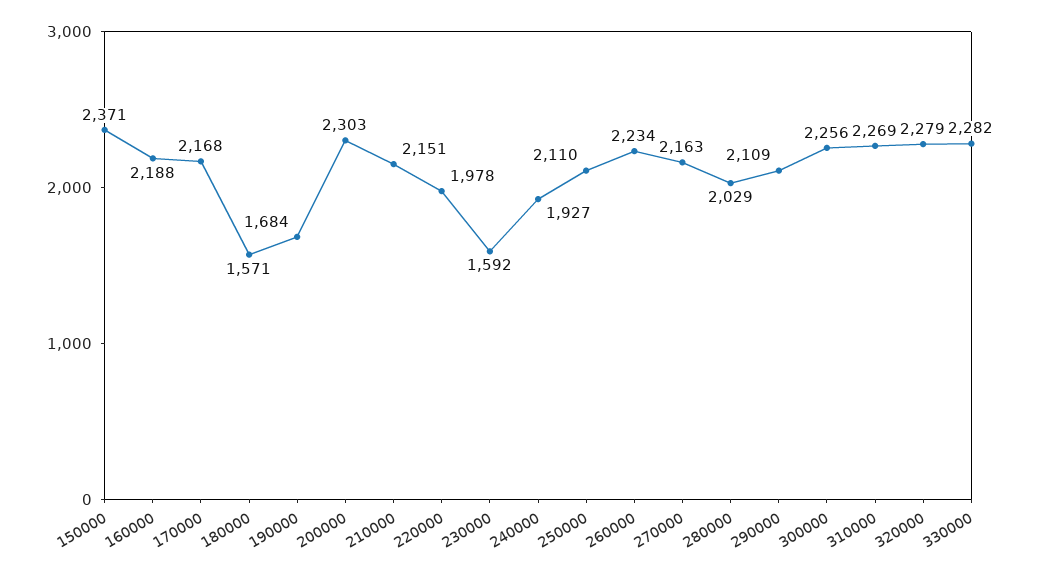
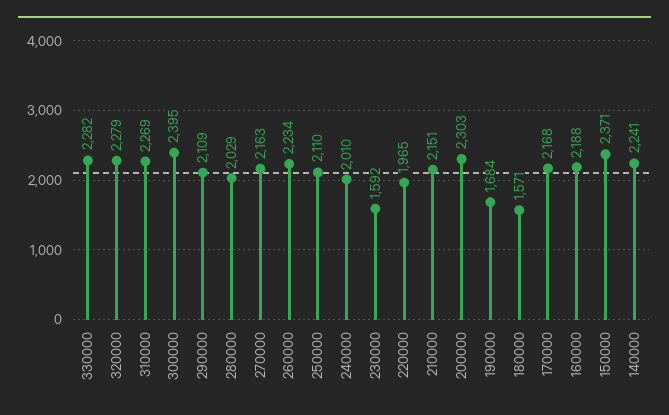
220000: 1978 -> 1965
240000: 1927 -> 2010
300000: 2256 -> 2395
140000: none -> 2241

